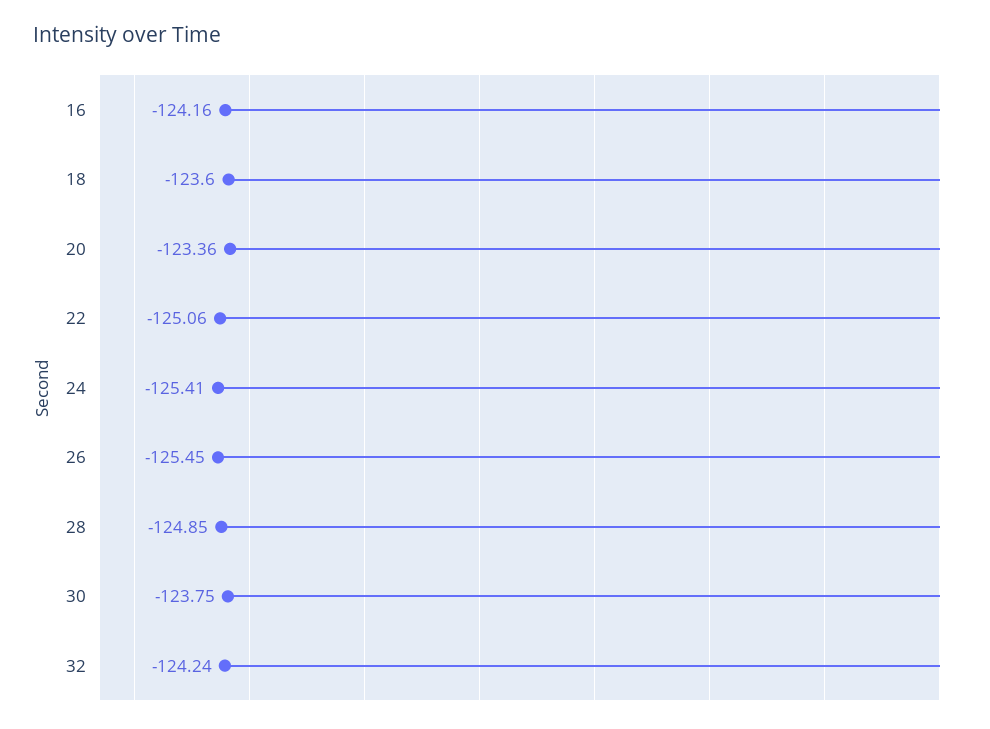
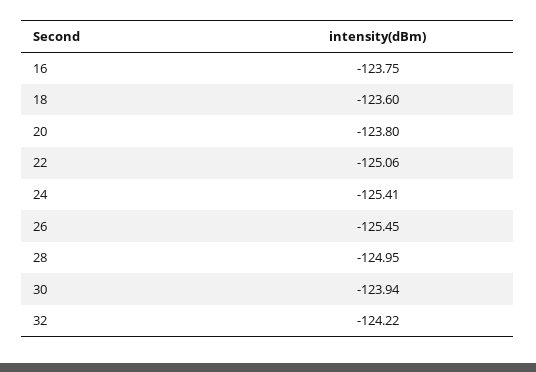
16: -124.16 -> -123.75
20: -123.36 -> -123.8
28: -124.85 -> -124.95
30: -123.75 -> -123.94
32: -124.24 -> -124.22

